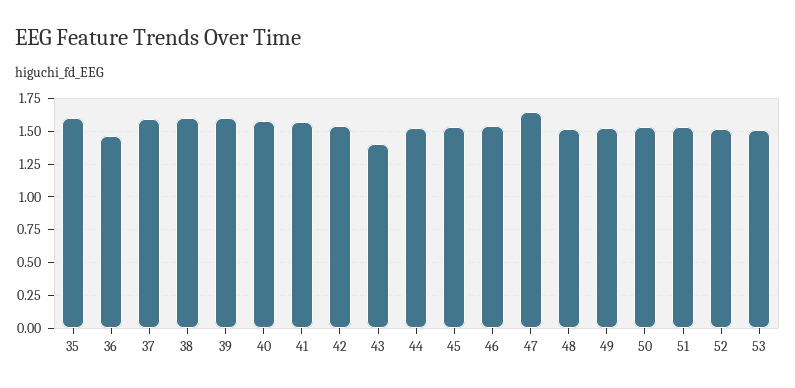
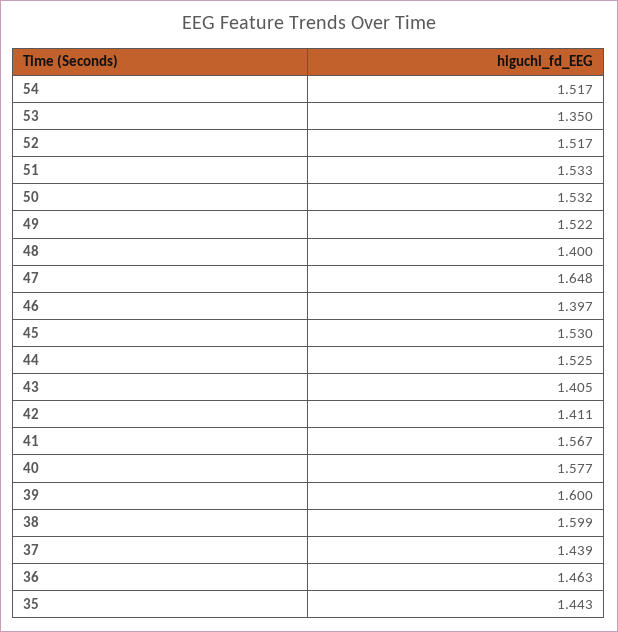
35: 1.6 -> 1.443
37: 1.6 -> 1.439
42: 1.55 -> 1.411
46: 1.55 -> 1.397
48: 1.5 -> 1.4
53: 1.5 -> 1.35
54: none -> 1.517

